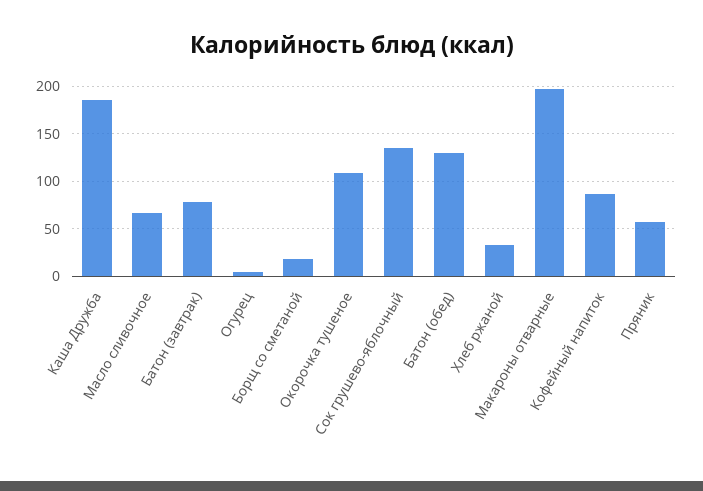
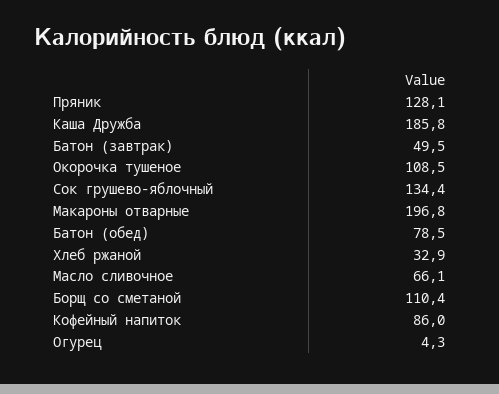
Батон (завтрак): 80 -> 49.5
Борщ со сметаной: 20 -> 110.4
Батон (обед): 130 -> 78.5
Пряник: 60 -> 128.1

